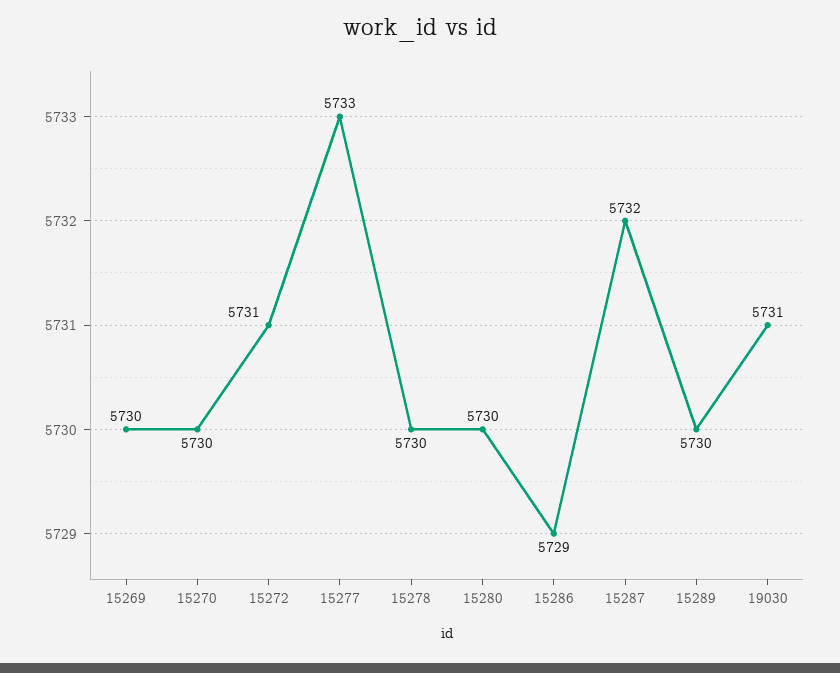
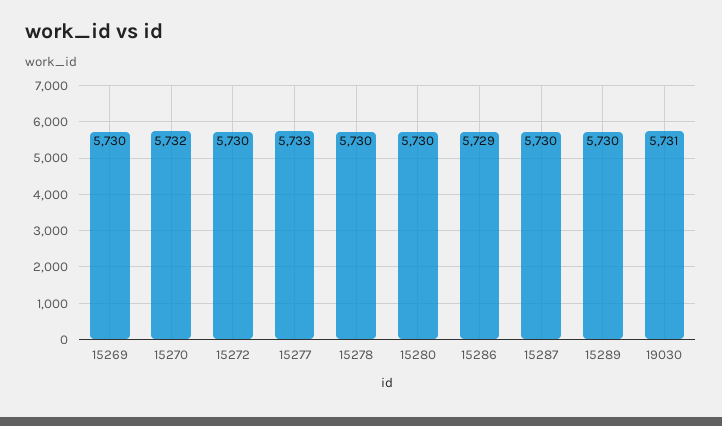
15270: 5730 -> 5732
15272: 5731 -> 5730
15287: 5732 -> 5730

